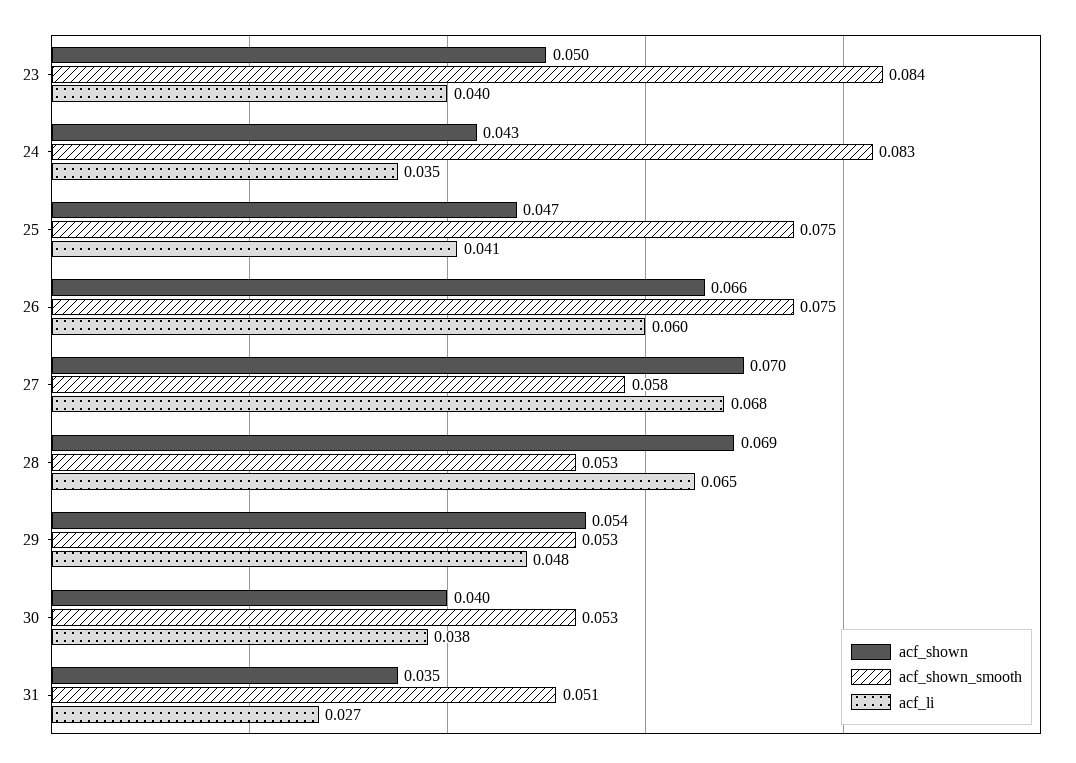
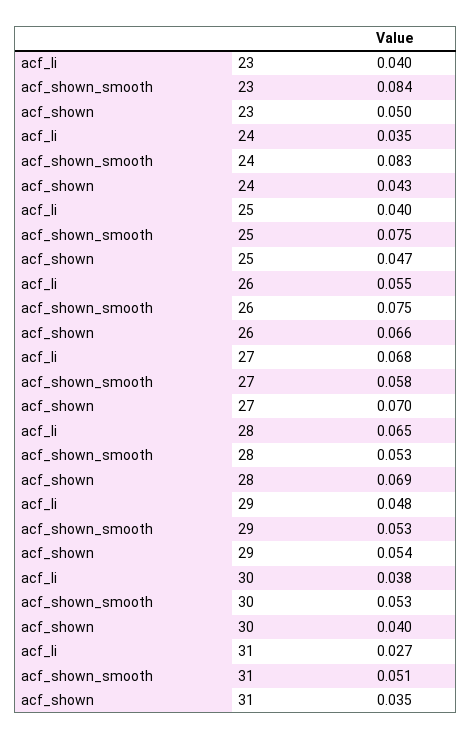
acf_li, 25: 0.041 -> 0.04
acf_li, 26: 0.06 -> 0.055

